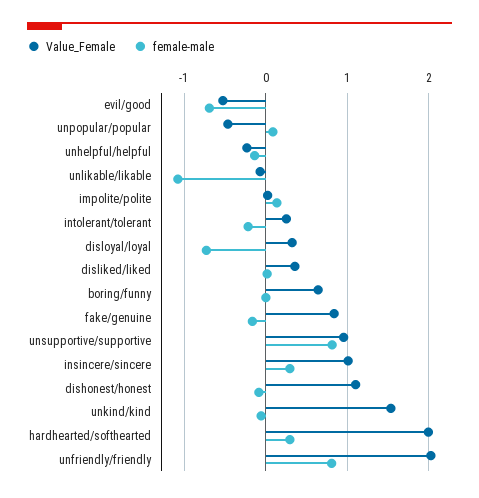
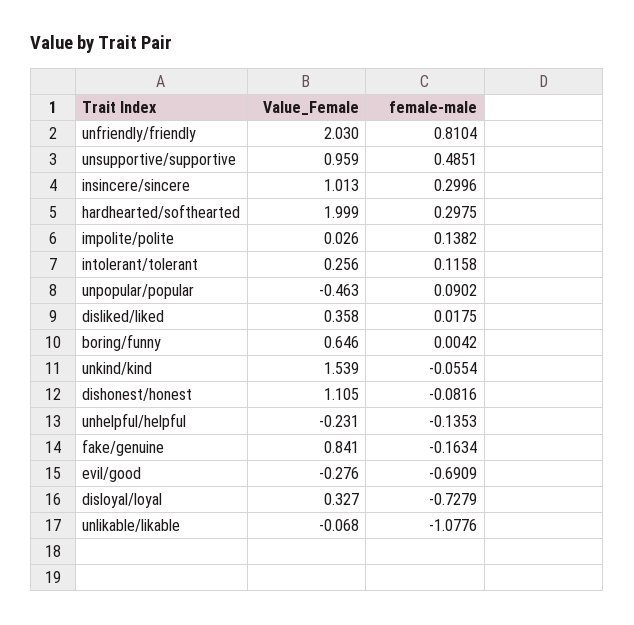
Value_Female, evil/good: -0.5 -> -0.276
female-male, intolerant/tolerant: -0.2 -> 0.1158
female-male, unsupportive/supportive: 0.8 -> 0.4851

